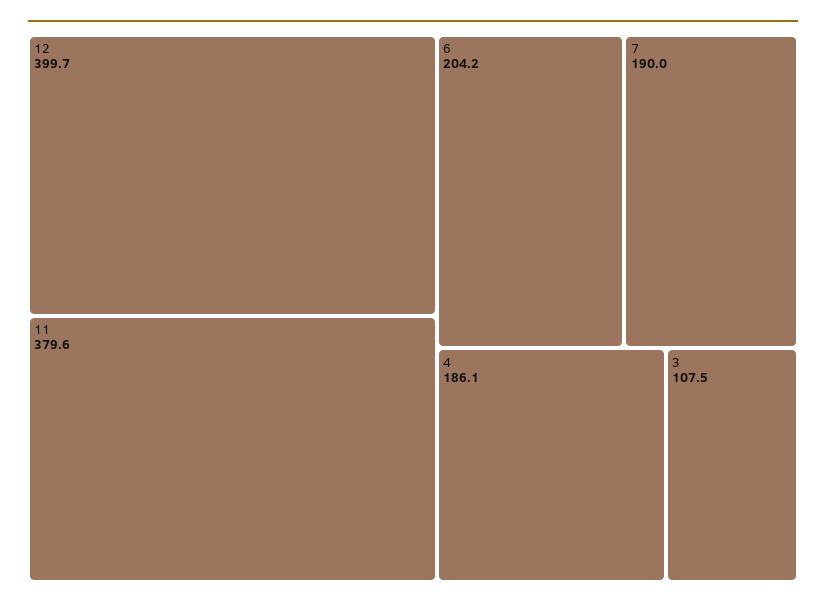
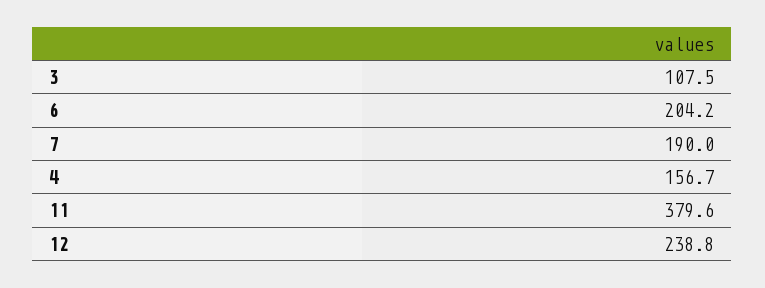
12: 399.7 -> 238.8
4: 186.1 -> 156.7

